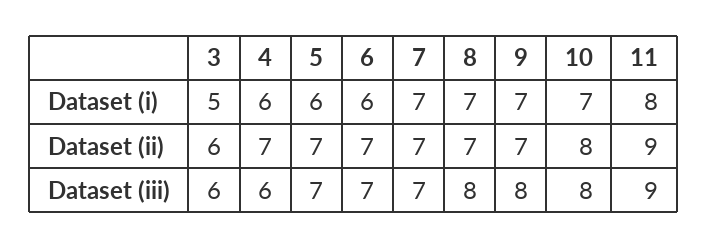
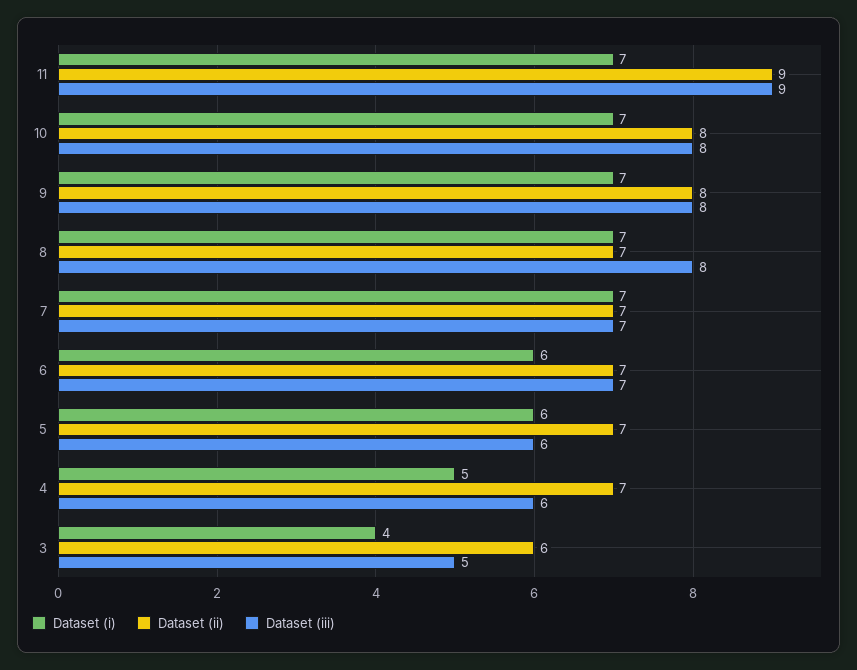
Dataset (i), 3: 5 -> 4
Dataset (i), 4: 6 -> 5
Dataset (i), 11: 8 -> 7
Dataset (ii), 9: 7 -> 8
Dataset (iii), 3: 6 -> 5
Dataset (iii), 5: 7 -> 6

